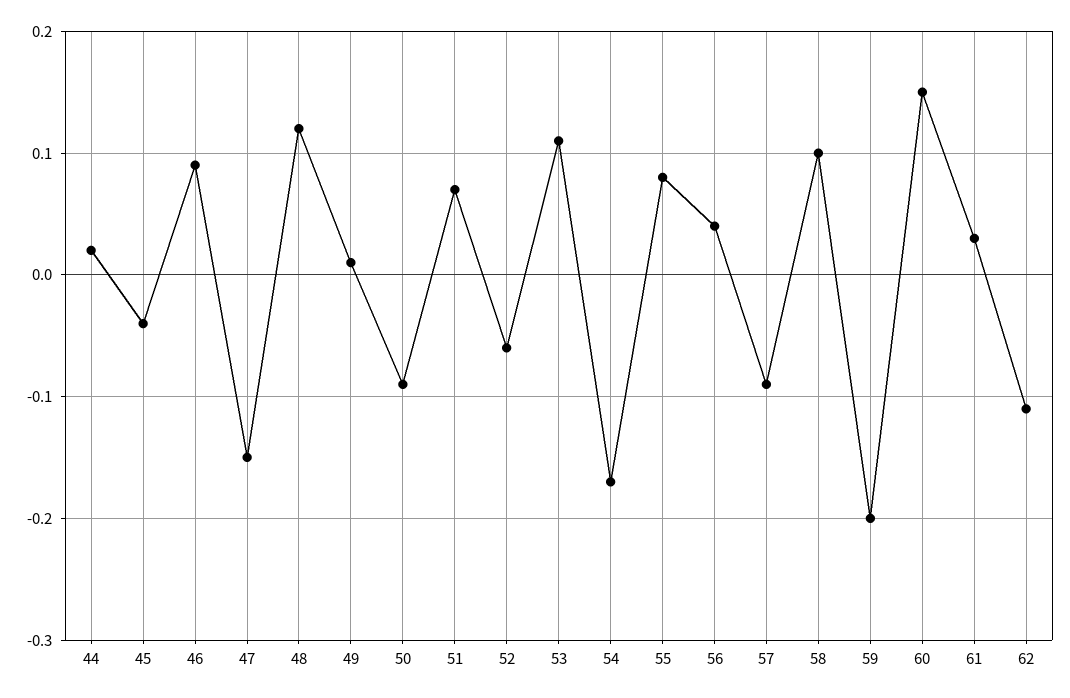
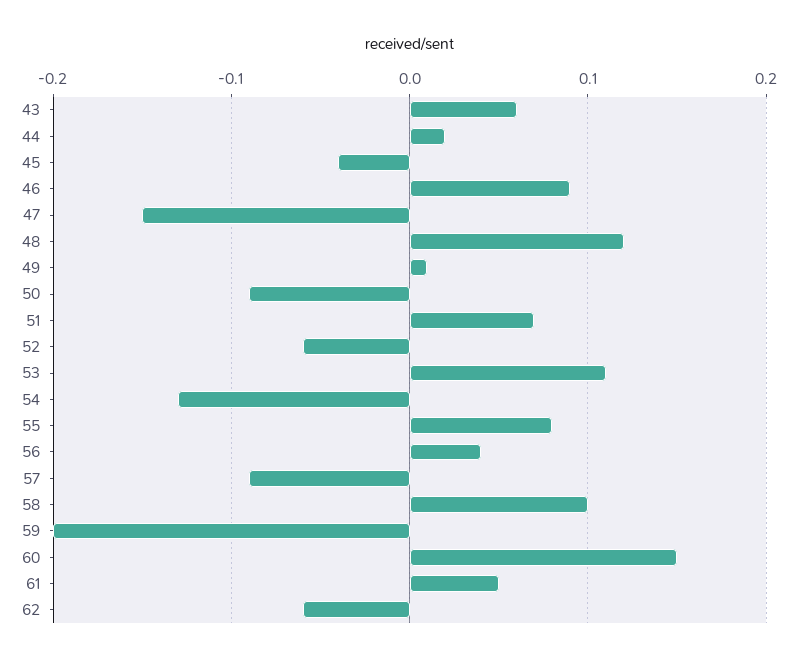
54: -0.17 -> -0.13
61: 0.03 -> 0.05
62: -0.11 -> -0.06
43: none -> 0.06

